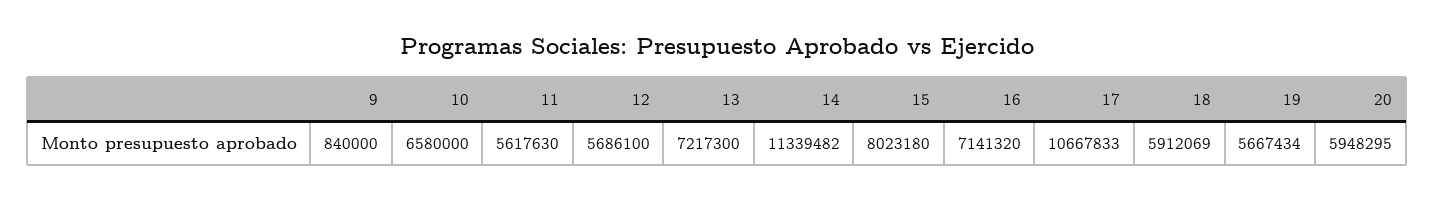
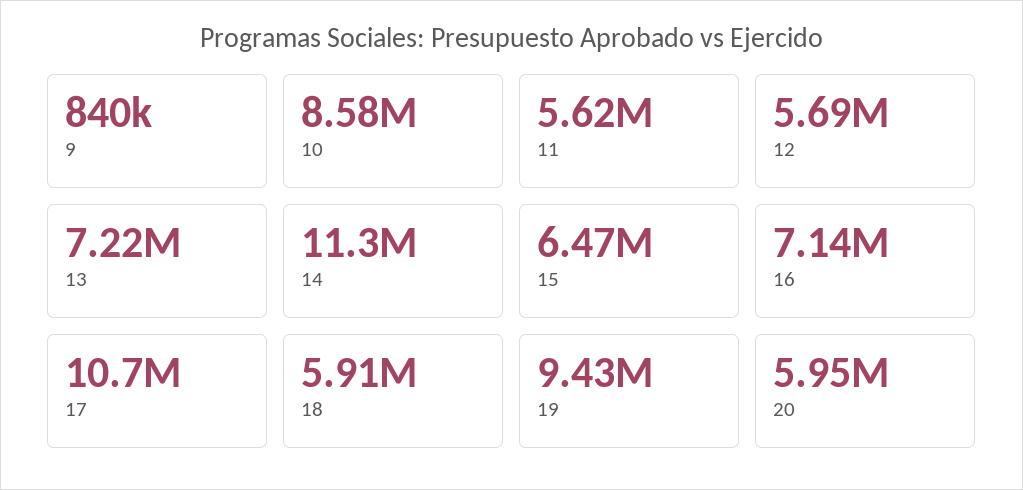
10: 6580000 -> 8580000
15: 8023180 -> 6470000
19: 5667434 -> 9430000

